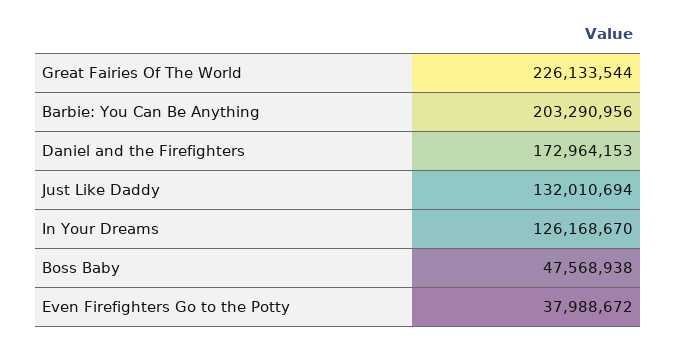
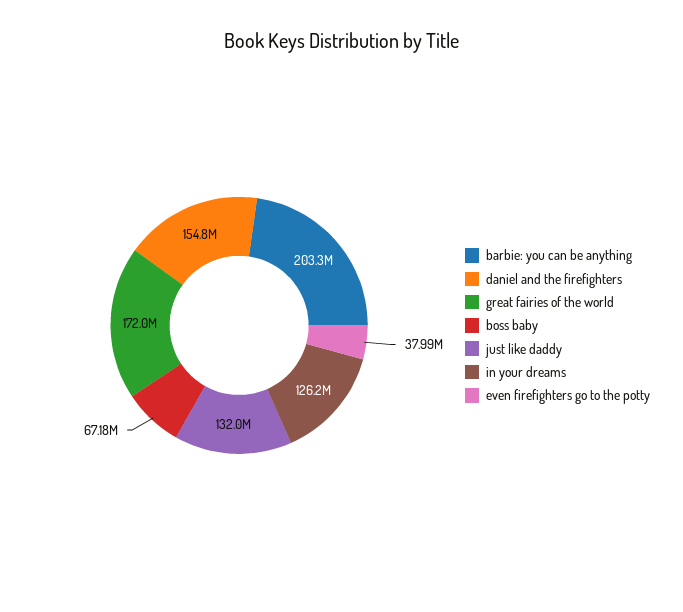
Great Fairies Of The World: 226133544 -> 172000000
Daniel and the Firefighters: 172964153 -> 154800000
Boss Baby: 47568938 -> 67180000

